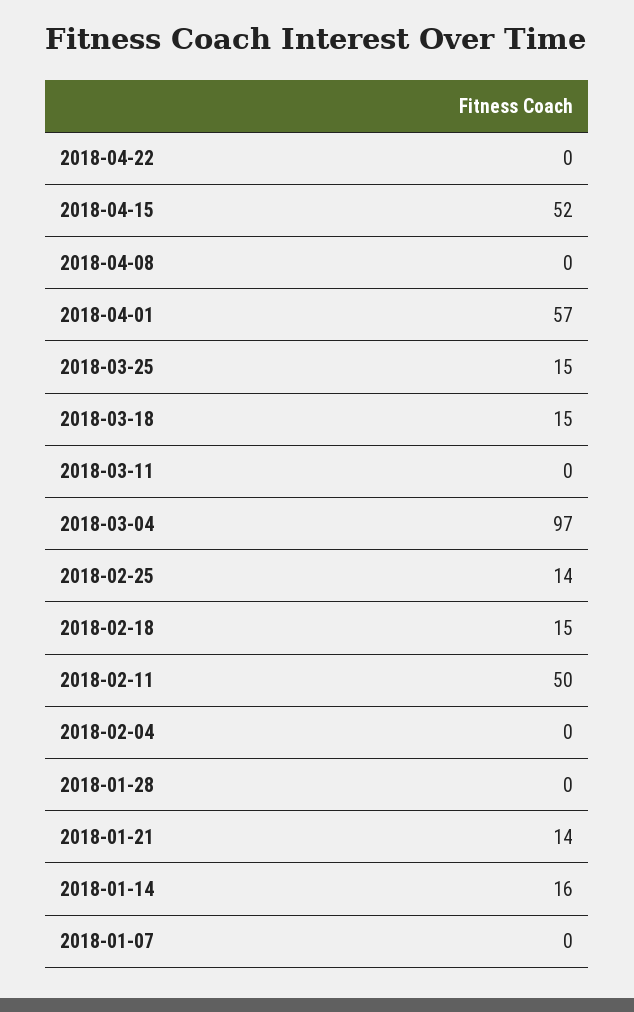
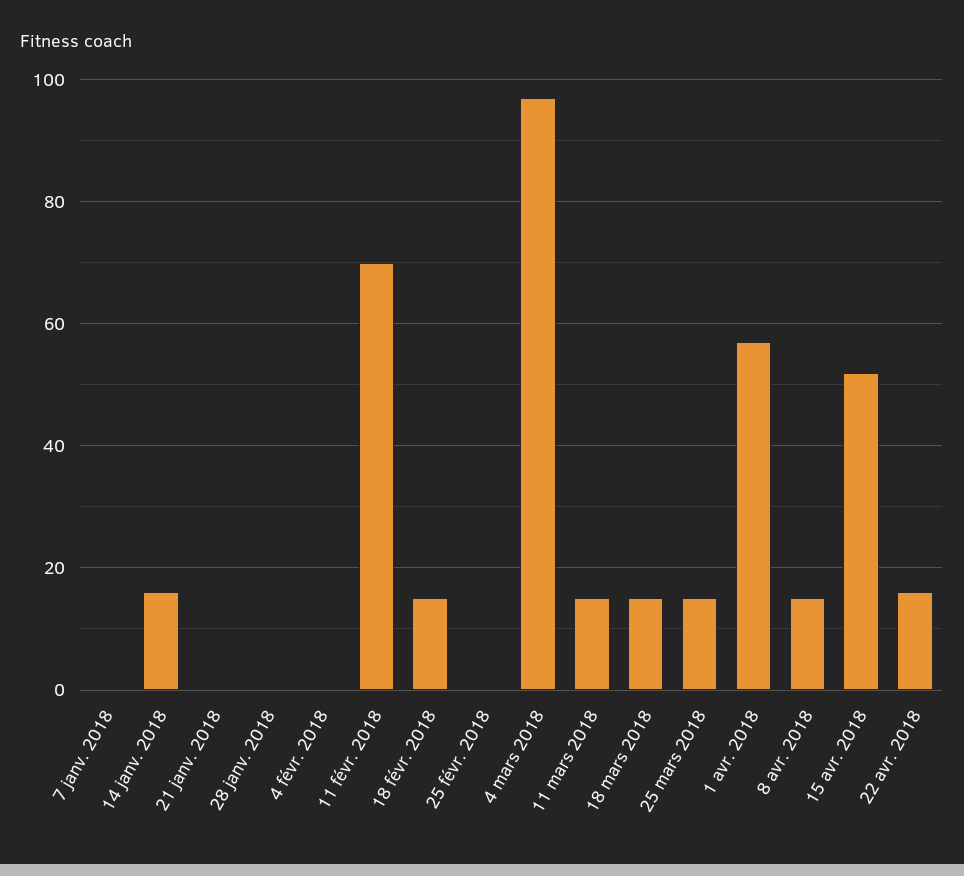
2018-04-22: 0 -> 15
2018-04-08: 0 -> 15
2018-03-11: 0 -> 15
2018-02-25: 14 -> 0
2018-02-11: 50 -> 70
2018-01-21: 14 -> 0

